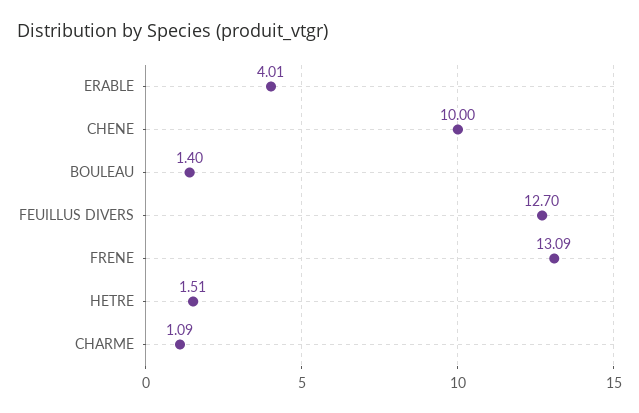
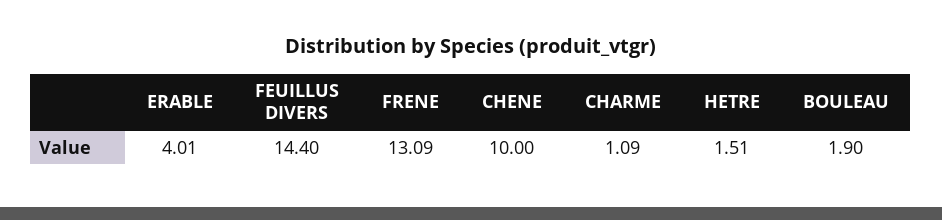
BOULEAU: 1.4 -> 1.9
FEUILLUS DIVERS: 12.7 -> 14.4

